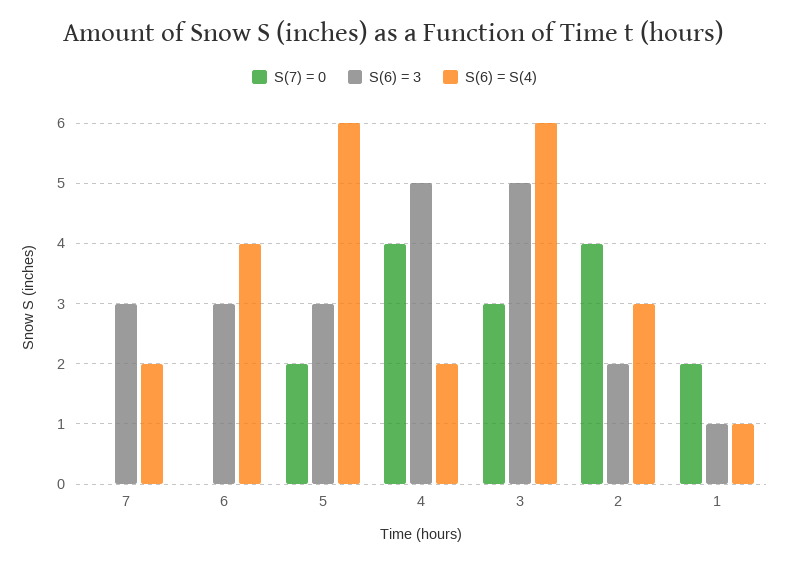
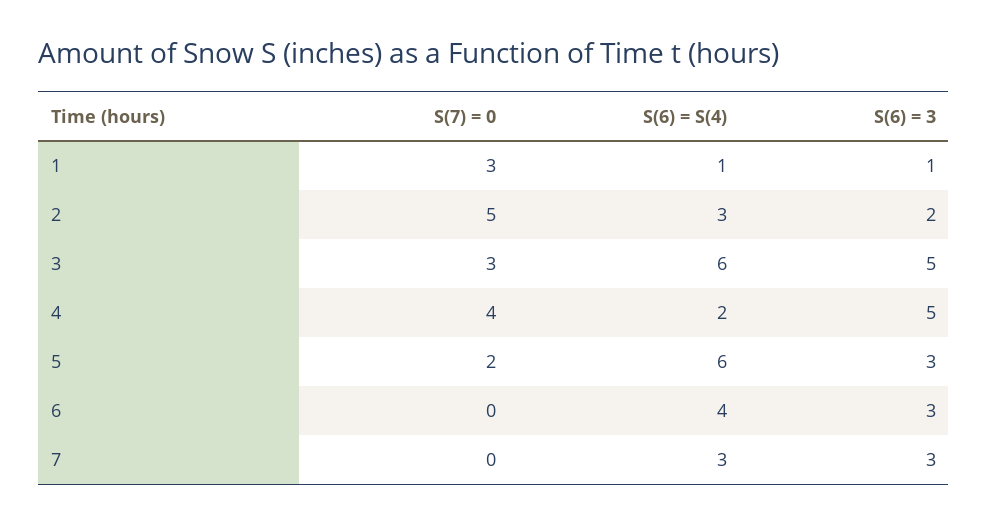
S(6) = S(4), 7: 2 -> 3
S(7) = 0, 2: 4 -> 5
S(7) = 0, 1: 2 -> 3

